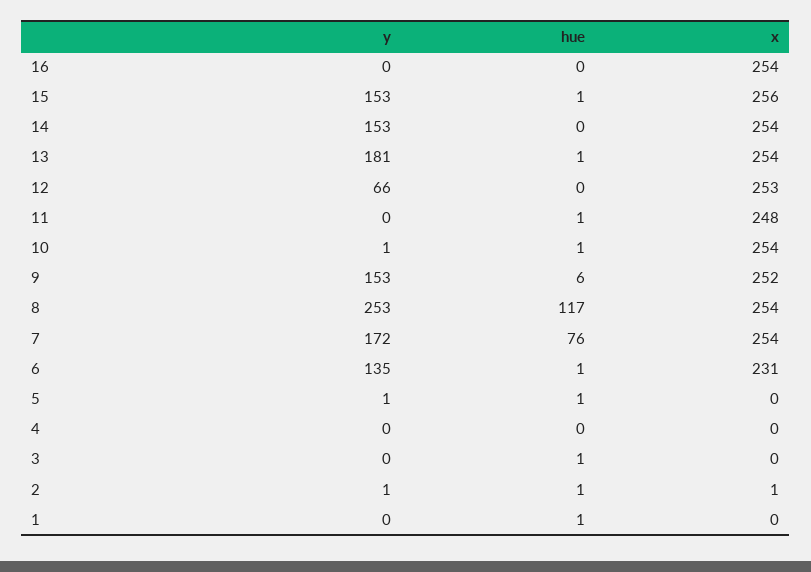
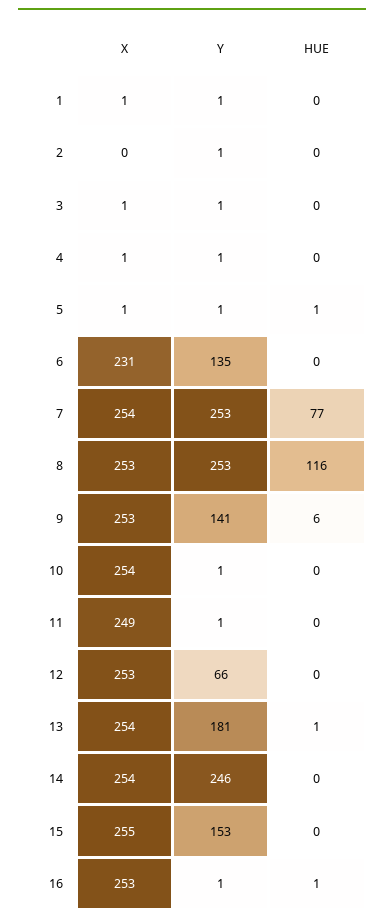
y, 16: 0 -> 1
hue, 16: 0 -> 1
x, 16: 254 -> 253
hue, 15: 1 -> 0
x, 15: 256 -> 255
y, 14: 153 -> 246
y, 11: 0 -> 1
hue, 11: 1 -> 0
x, 11: 248 -> 249
hue, 10: 1 -> 0
y, 9: 153 -> 141
x, 9: 252 -> 253
hue, 8: 117 -> 116
x, 8: 254 -> 253
y, 7: 172 -> 253
hue, 7: 76 -> 77
hue, 6: 1 -> 0
x, 5: 0 -> 1
y, 4: 0 -> 1
x, 4: 0 -> 1
y, 3: 0 -> 1
hue, 3: 1 -> 0
x, 3: 0 -> 1
hue, 2: 1 -> 0
x, 2: 1 -> 0
y, 1: 0 -> 1
hue, 1: 1 -> 0
x, 1: 0 -> 1

